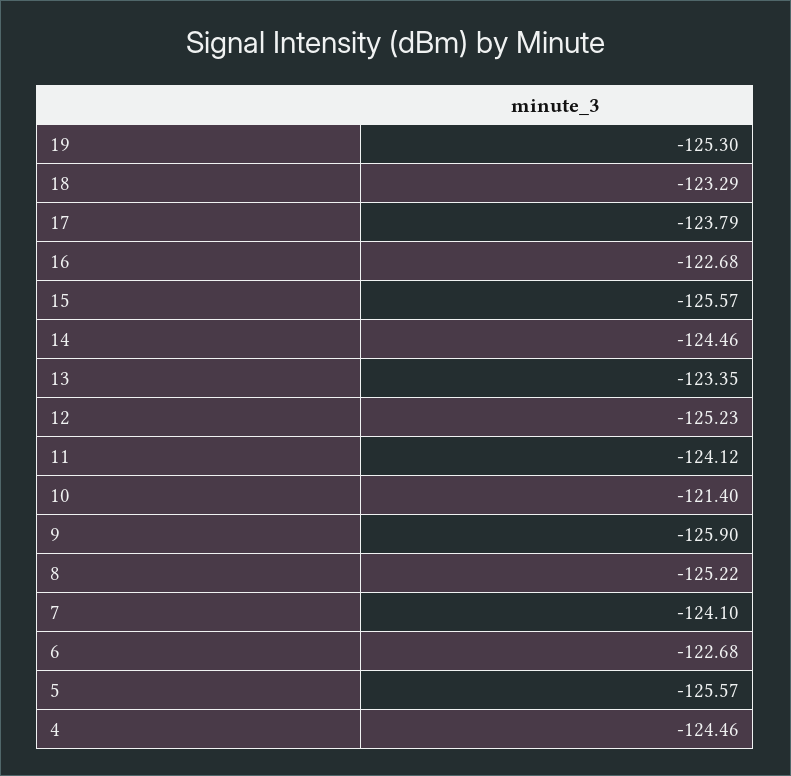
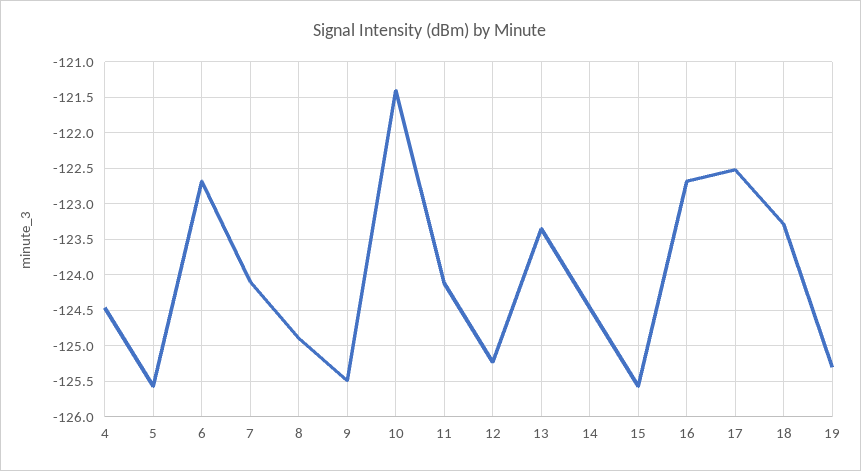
17: -123.79 -> -122.5
9: -125.9 -> -125.5
8: -125.22 -> -124.9

